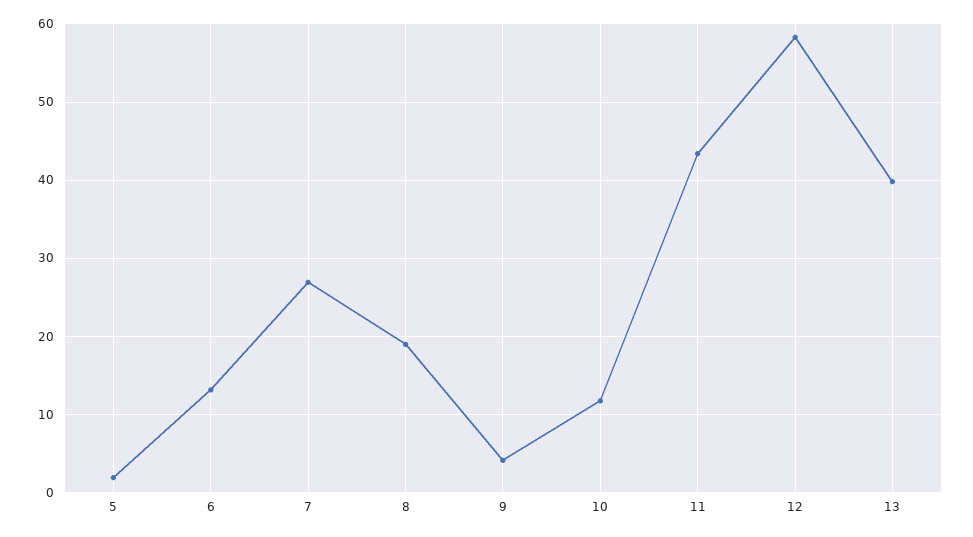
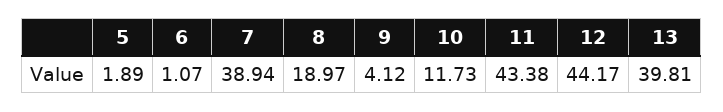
6: 13 -> 1.07
7: 27 -> 38.94
12: 58 -> 44.17

